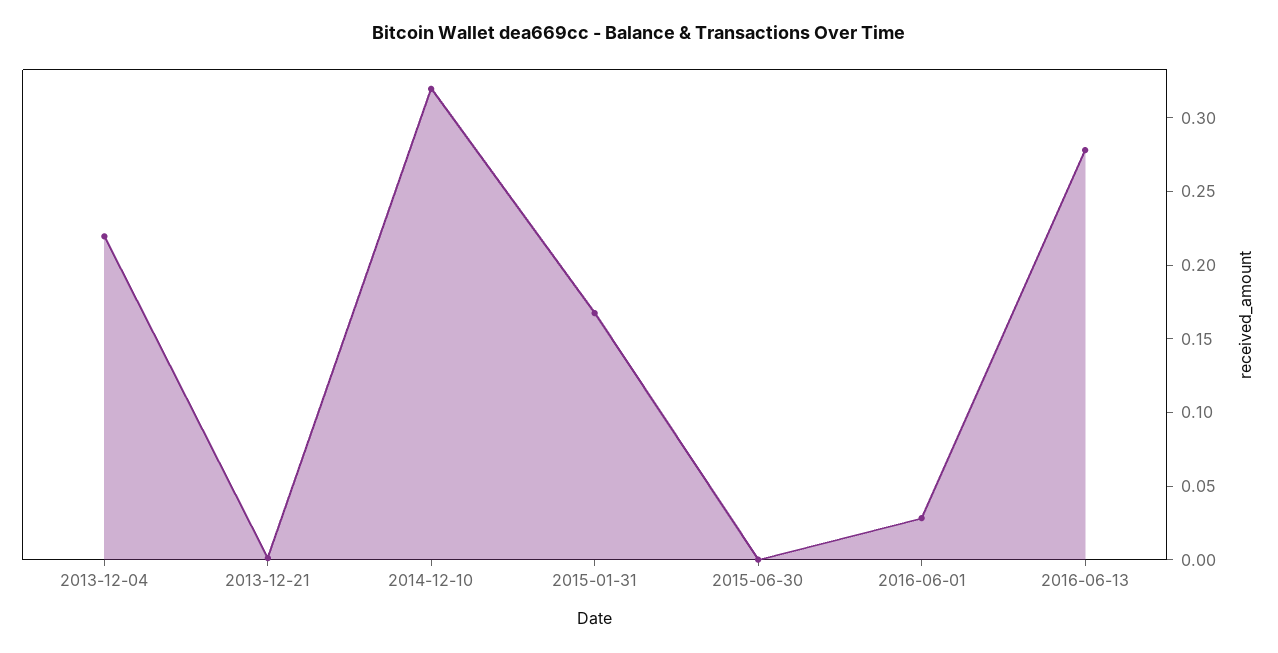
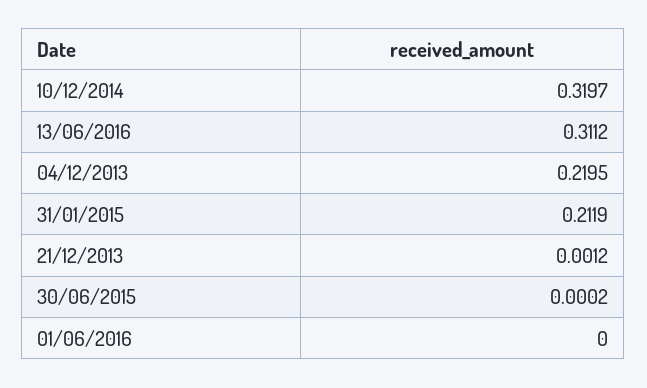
2015-01-31: 0.17 -> 0.2119
2016-06-01: 0.03 -> 0
2016-06-13: 0.28 -> 0.3112

